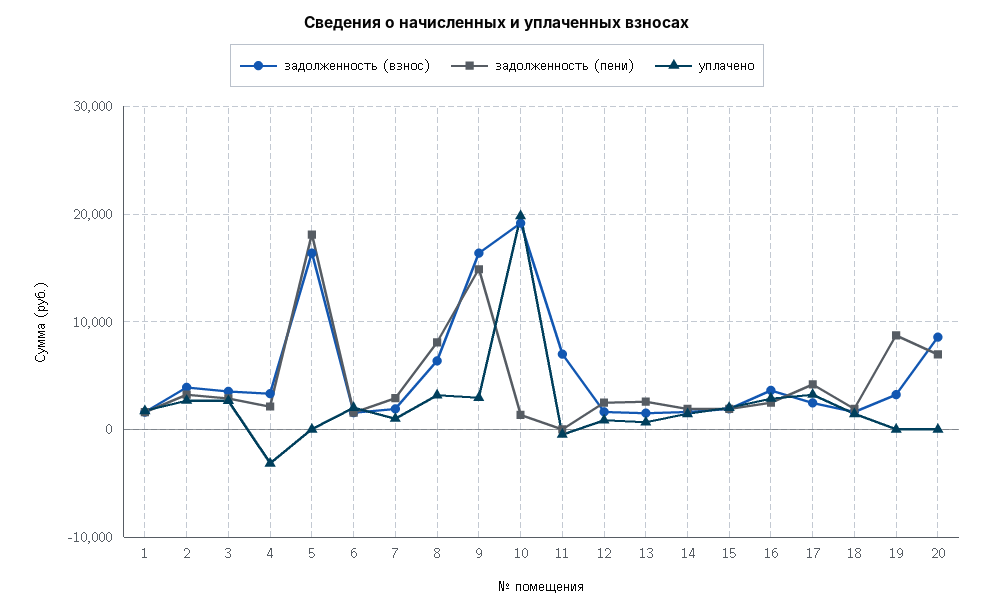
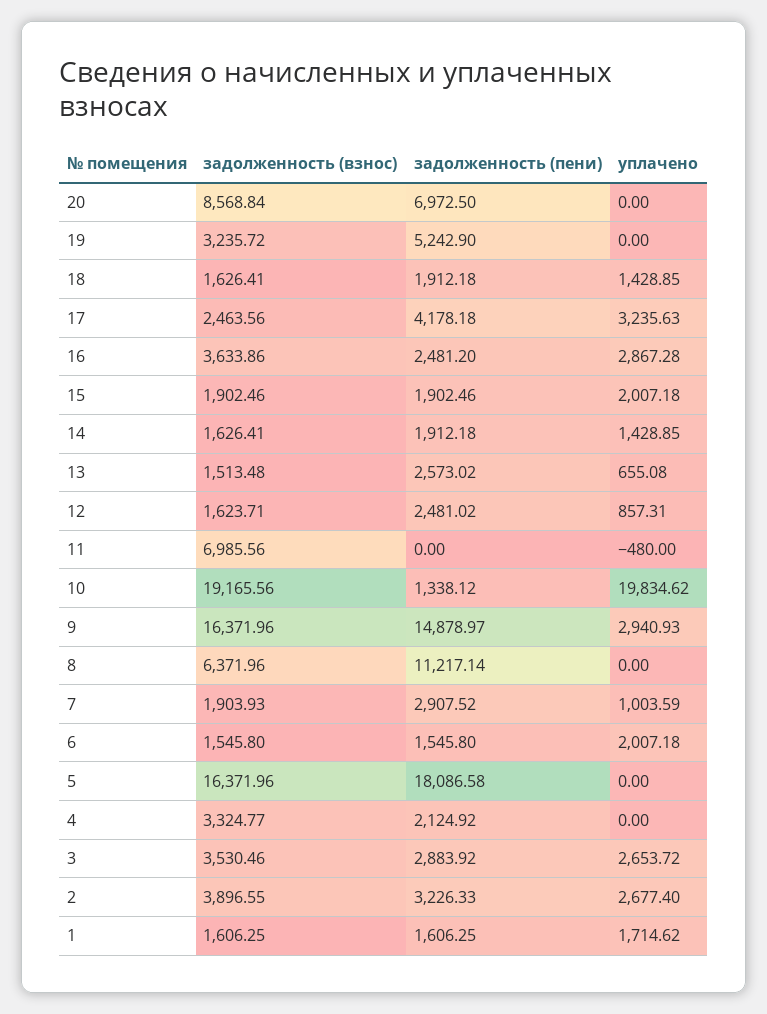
уплачено, 4: -3000 -> 0
задолженность (пени), 8: 8000 -> 11217.14
уплачено, 8: 3000 -> 0
задолженность (пени), 19: 9000 -> 5242.9

